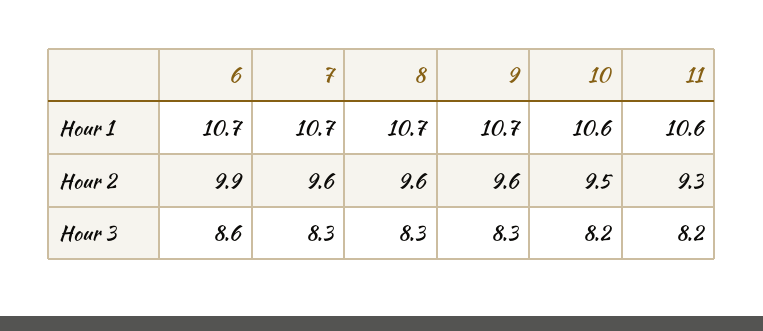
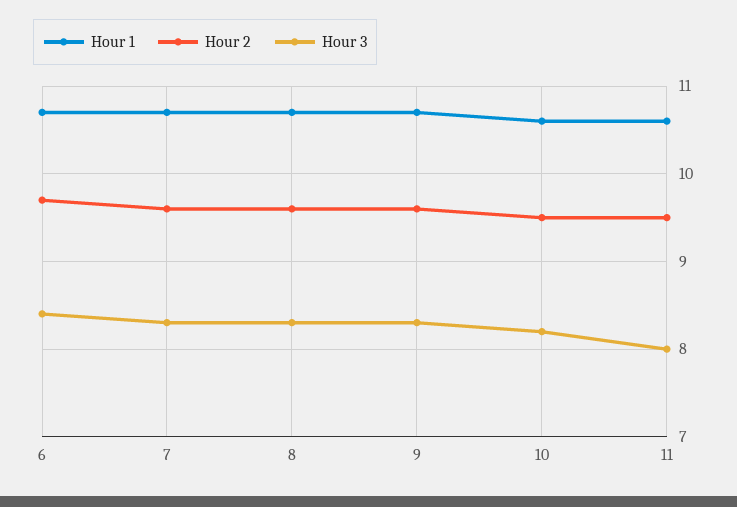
Hour 2, 6: 9.9 -> 9.7
Hour 2, 11: 9.3 -> 9.5
Hour 3, 6: 8.6 -> 8.4
Hour 3, 11: 8.2 -> 8

